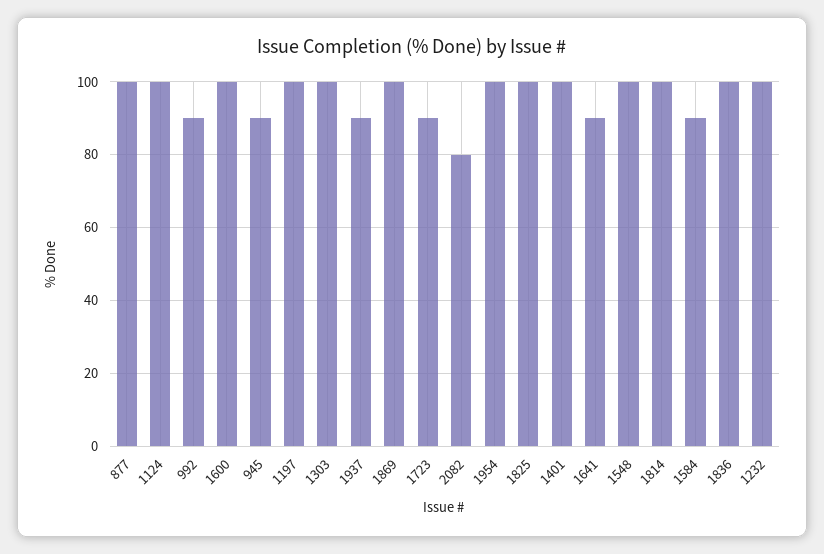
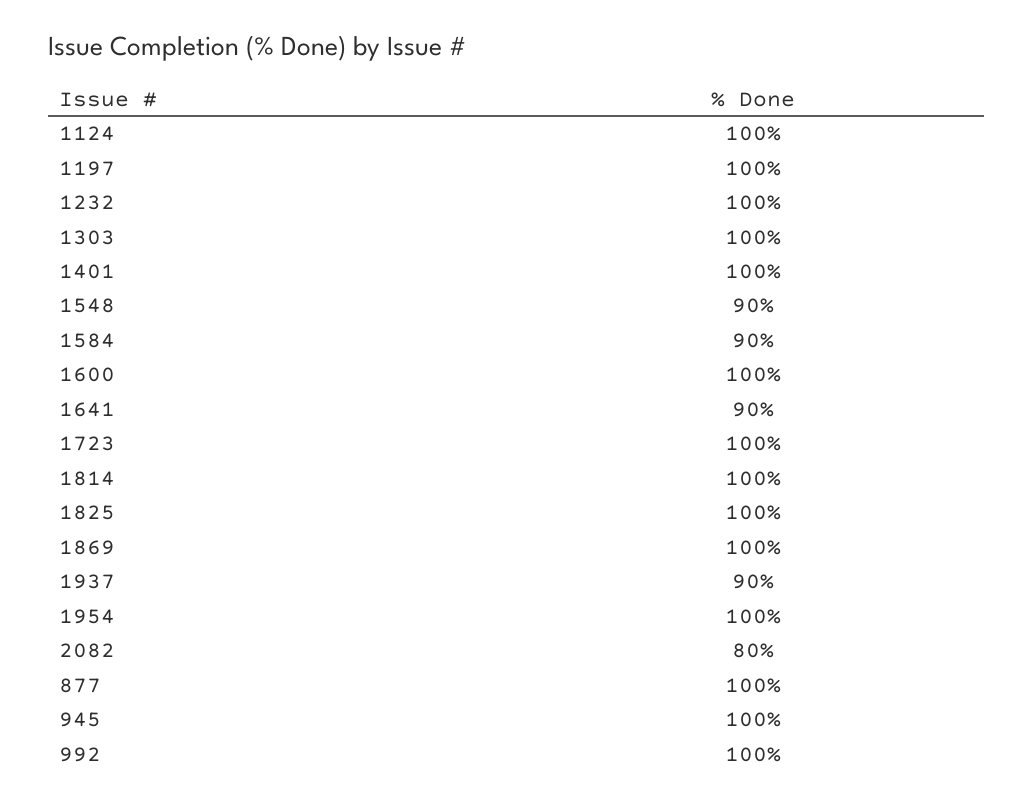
992: 90 -> 100
945: 90 -> 100
1723: 90 -> 100
1548: 100 -> 90
1836: 100 -> none

